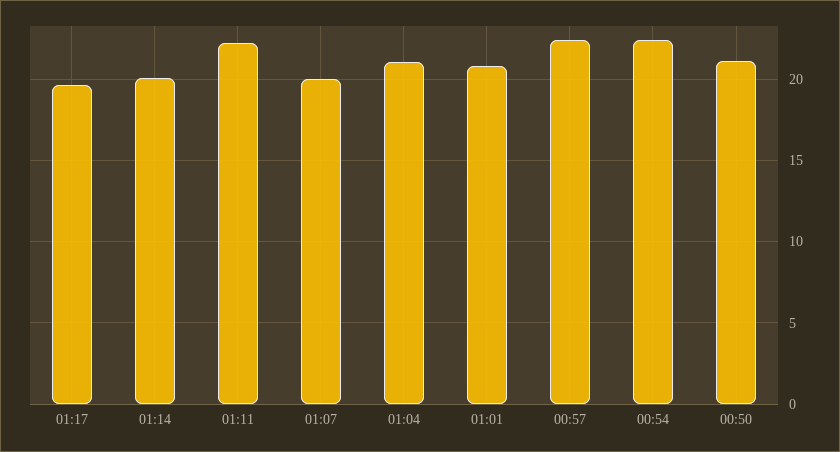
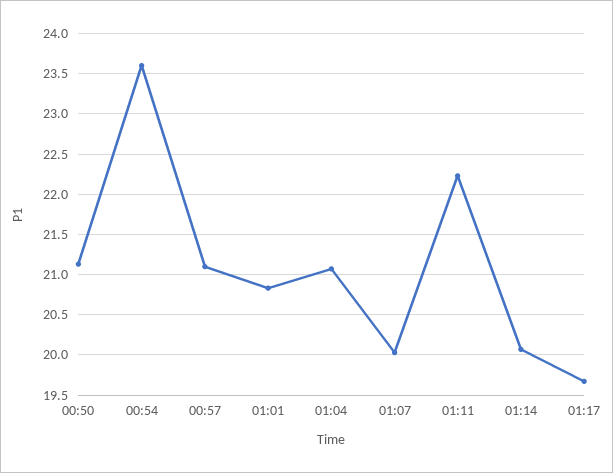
00:57: 22.5 -> 21.1
00:54: 22.5 -> 23.6

